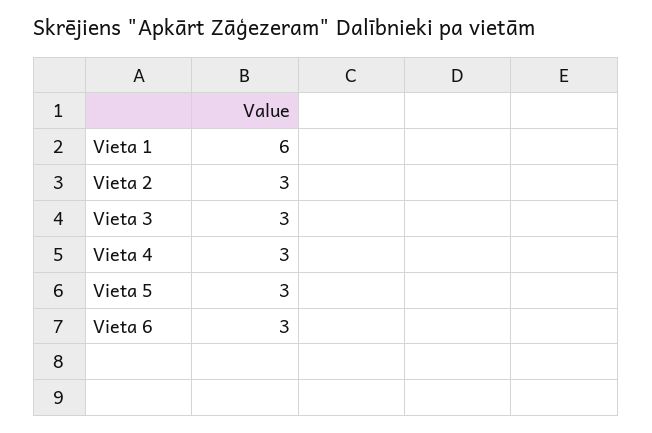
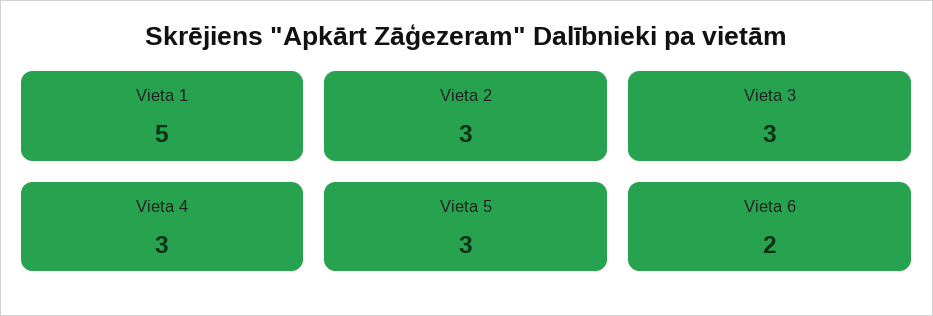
Vieta 1: 6 -> 5
Vieta 6: 3 -> 2

